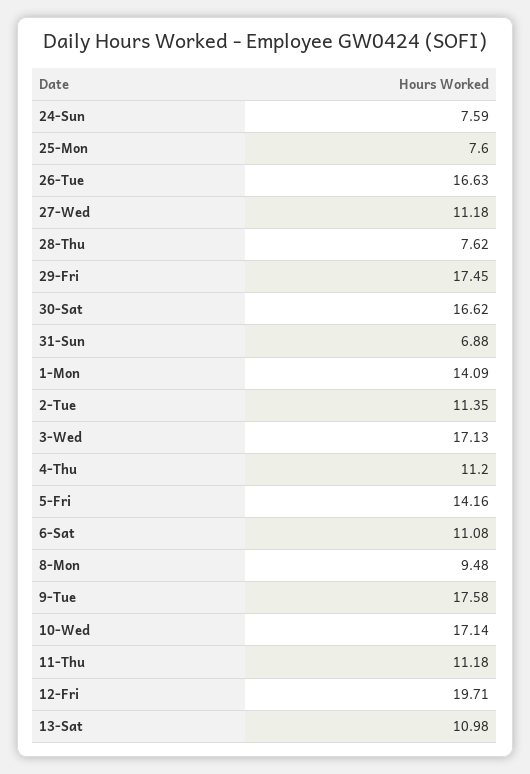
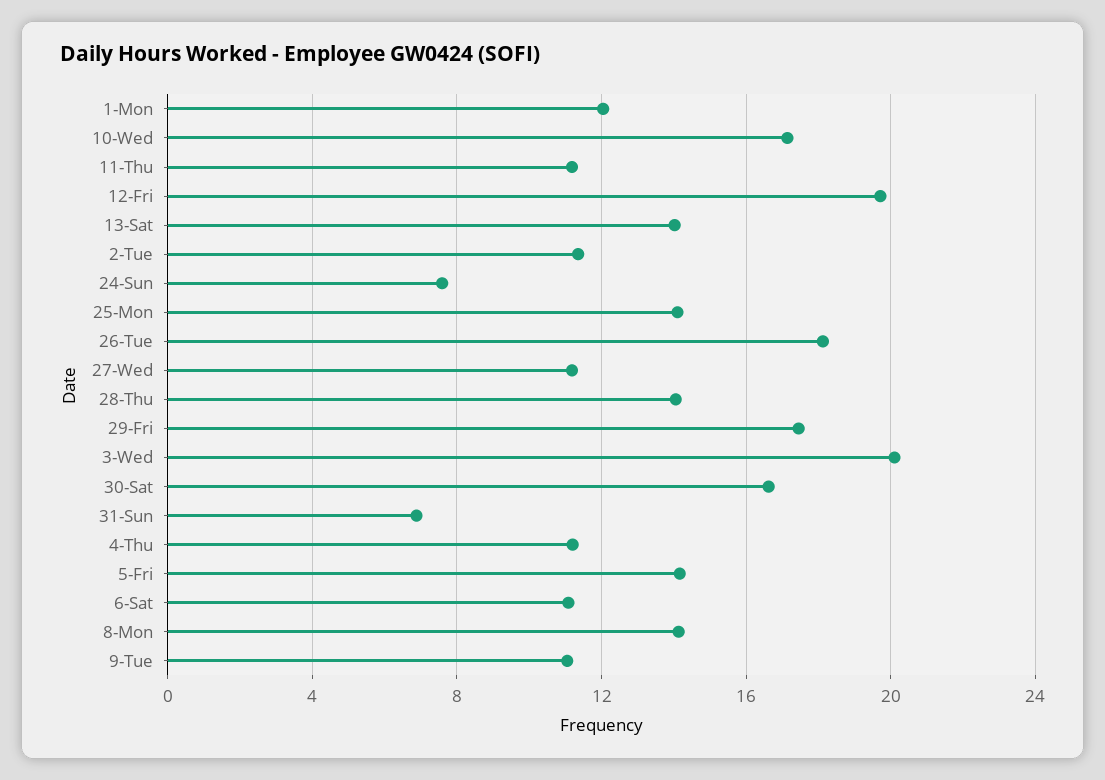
25-Mon: 7.6 -> 14
26-Tue: 16.63 -> 18
28-Thu: 7.62 -> 14
1-Mon: 14.09 -> 12
3-Wed: 17.13 -> 20
8-Mon: 9.48 -> 14
9-Tue: 17.58 -> 11
13-Sat: 10.98 -> 14

